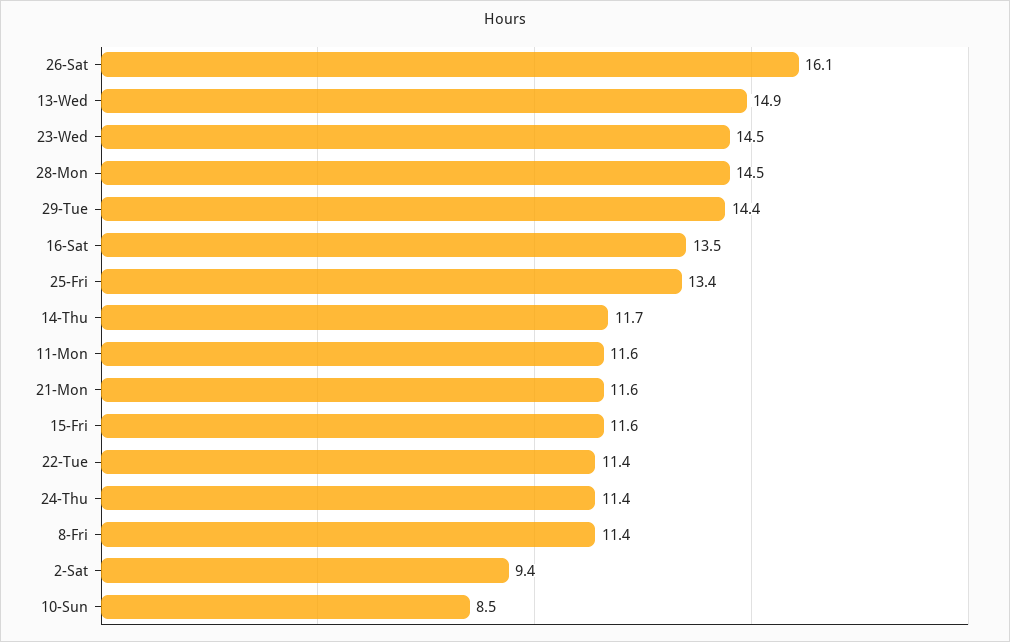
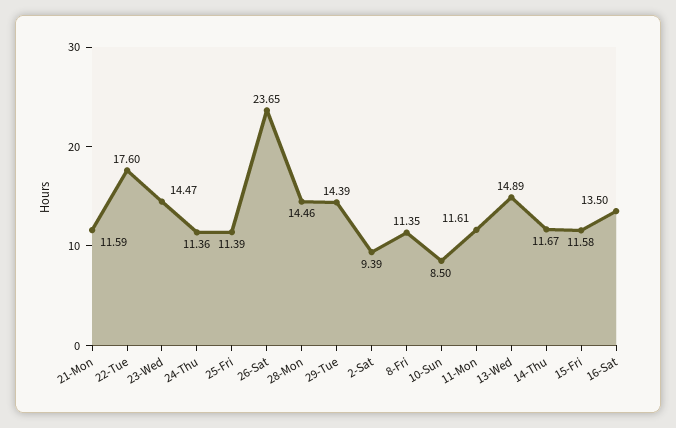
26-Sat: 16.1 -> 23.65
25-Fri: 13.4 -> 11.39
22-Tue: 11.4 -> 17.6

